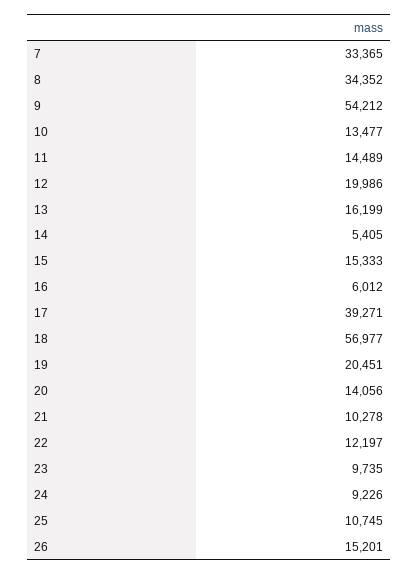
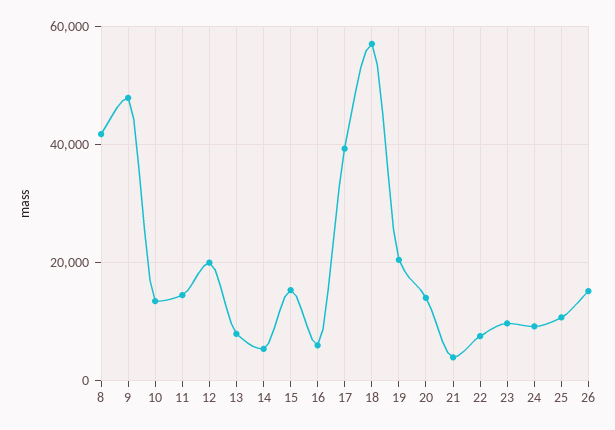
7: 33365 -> none
8: 34352 -> 42000
9: 54212 -> 48000
13: 16199 -> 8000
21: 10278 -> 4000
22: 12197 -> 8000

